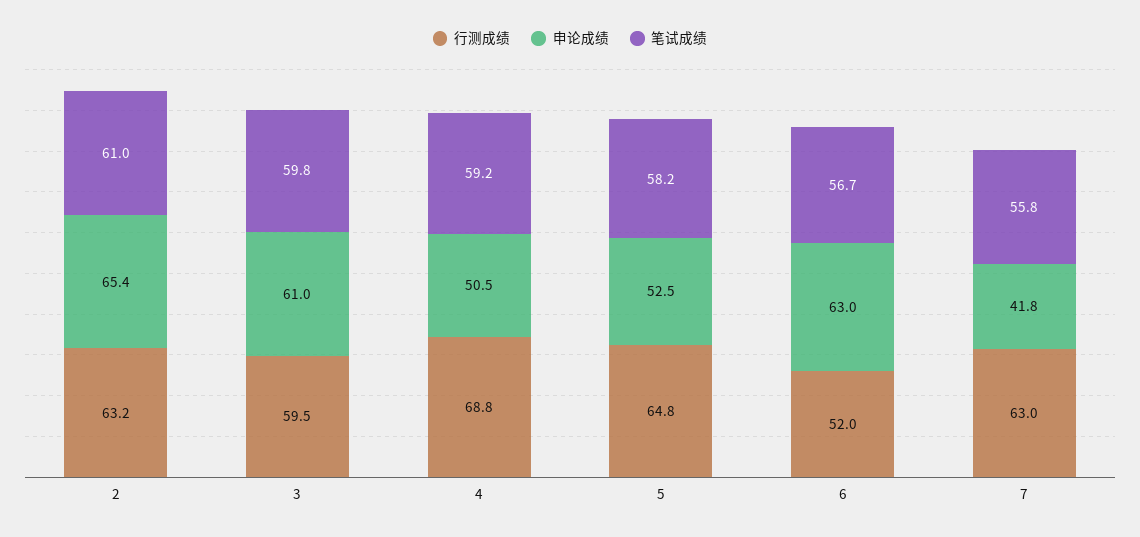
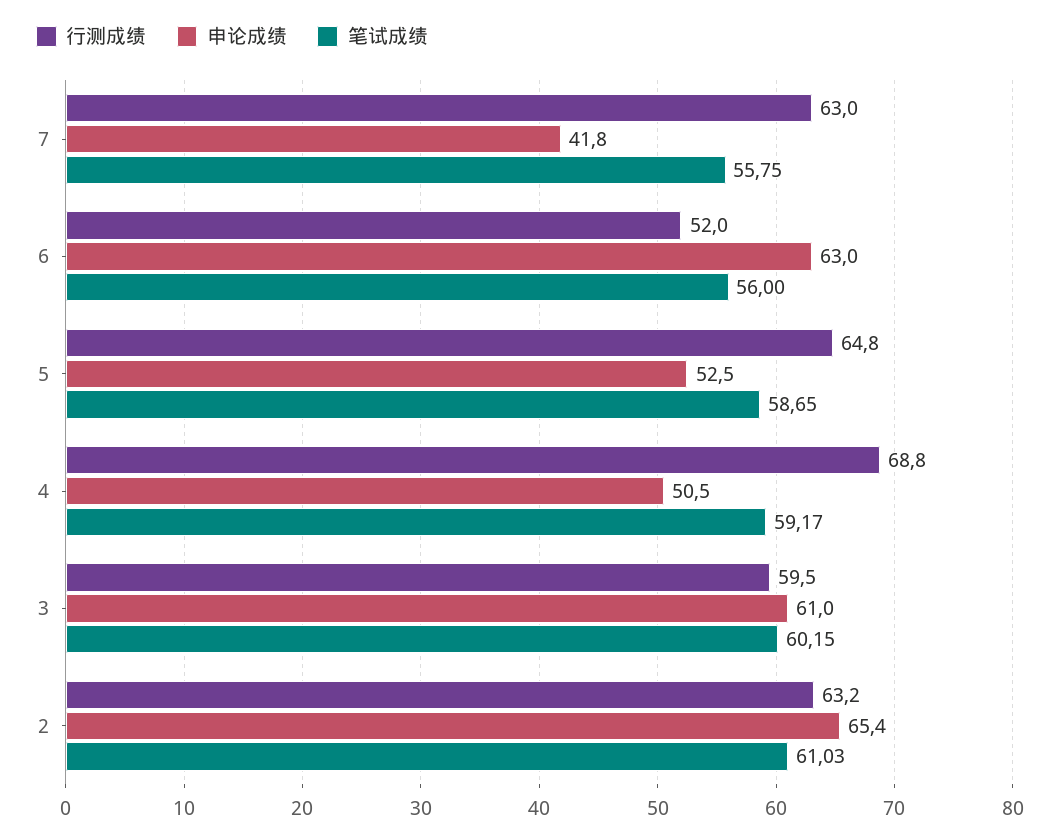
笔试成绩, 3: 59.8 -> 60.15
笔试成绩, 5: 58.2 -> 58.65
笔试成绩, 6: 56.7 -> 56

